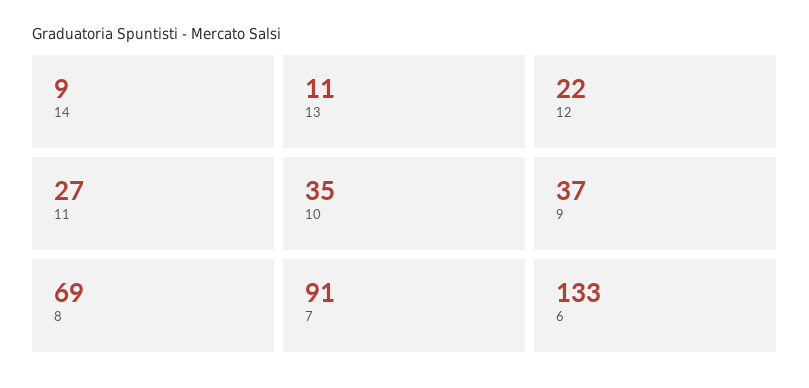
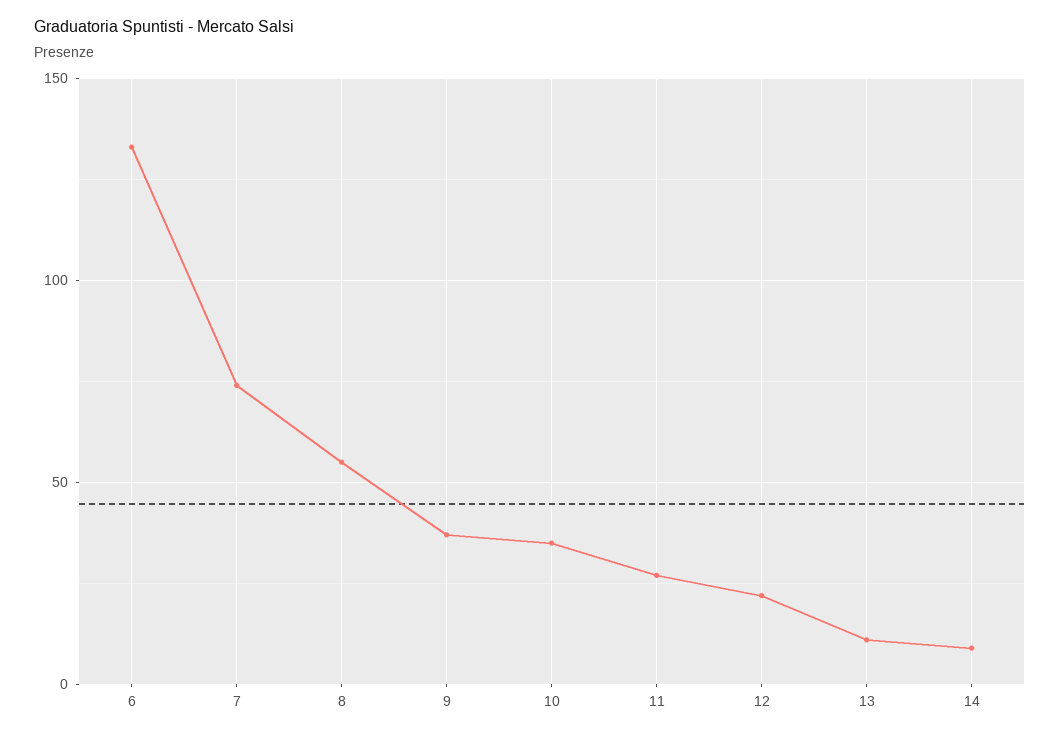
8: 69 -> 55
7: 91 -> 75

